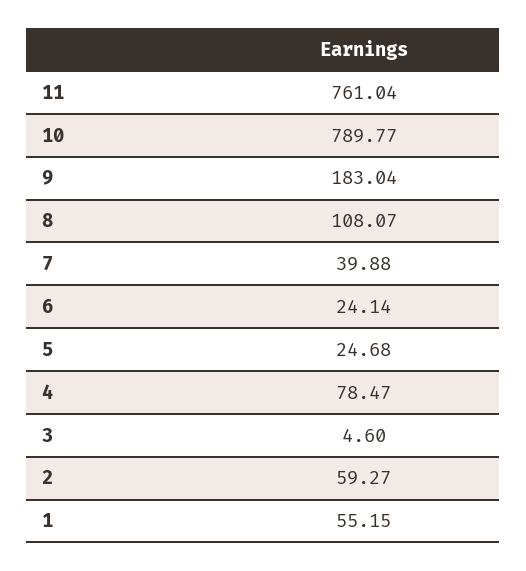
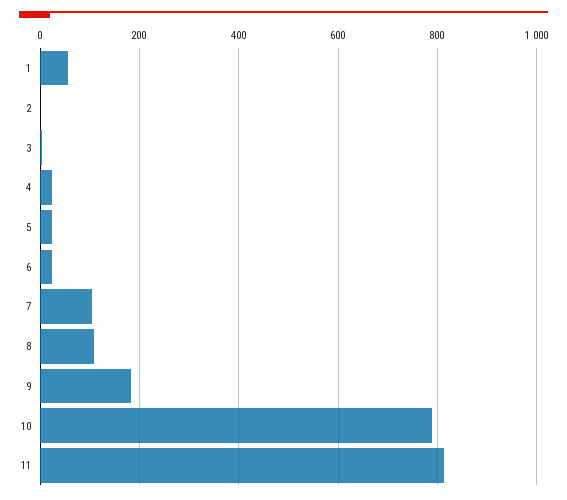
11: 761.04 -> 820
7: 39.88 -> 100
4: 78.47 -> 20
2: 59.27 -> 0

